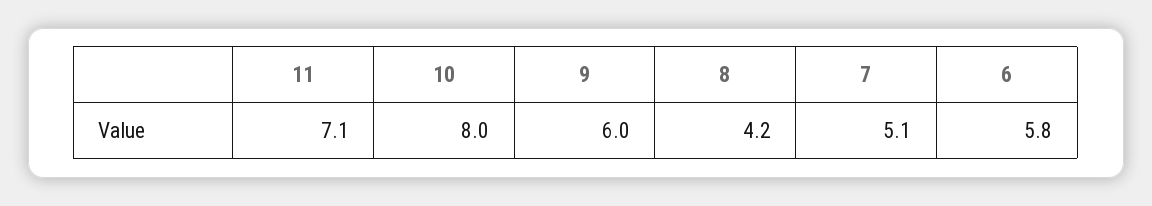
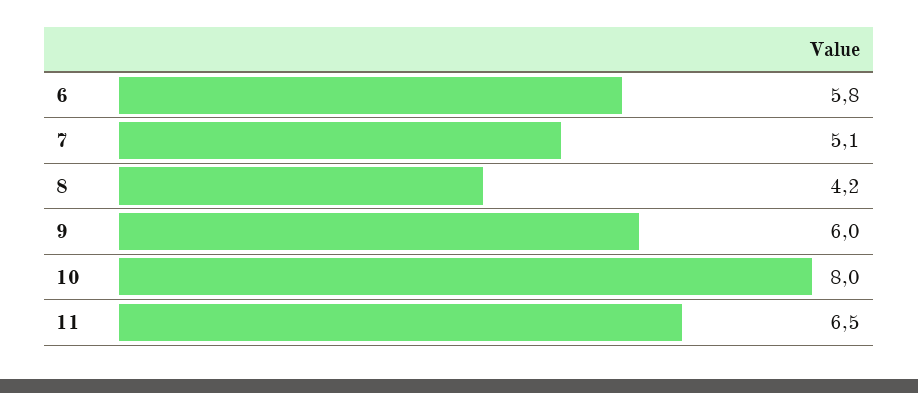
11: 7.1 -> 6.5

